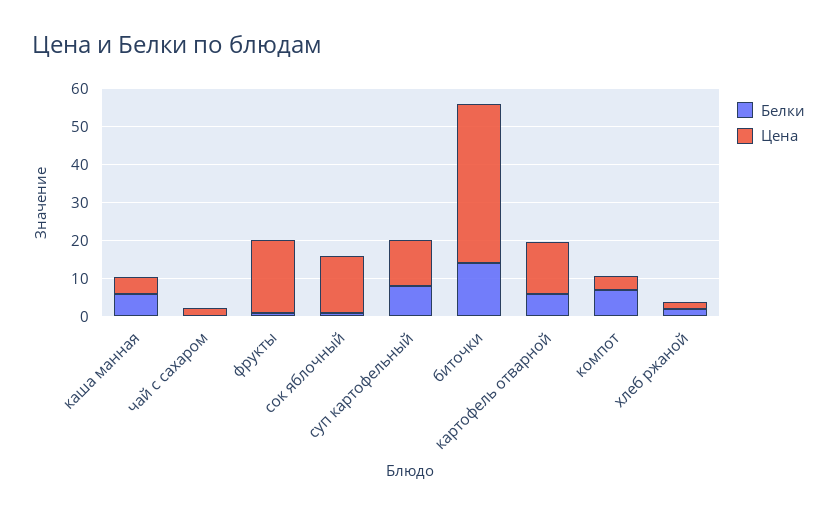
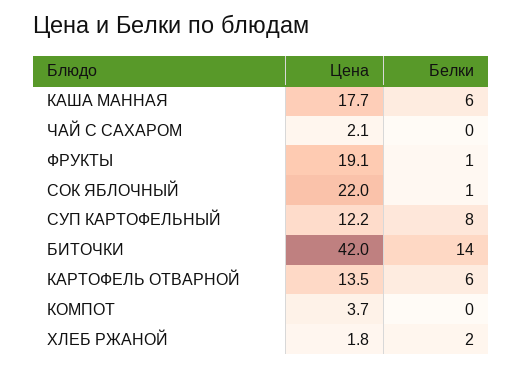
Цена, каша манная: 5 -> 17.7
Цена, сок яблочный: 15 -> 22
Белки, компот: 7.5 -> 0

